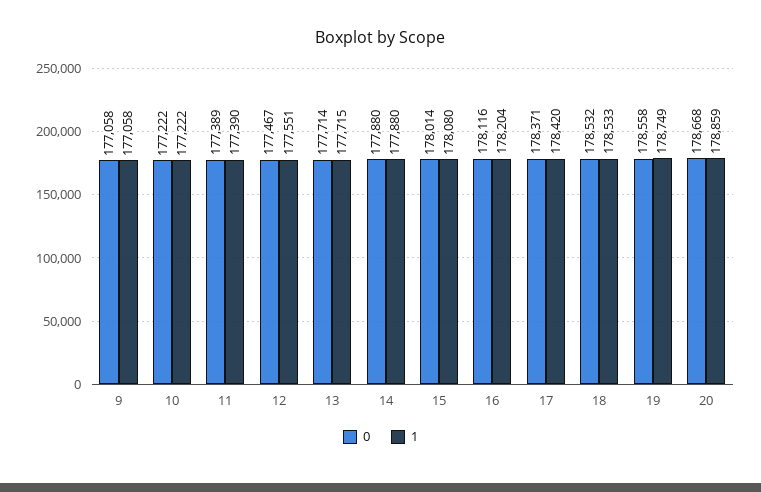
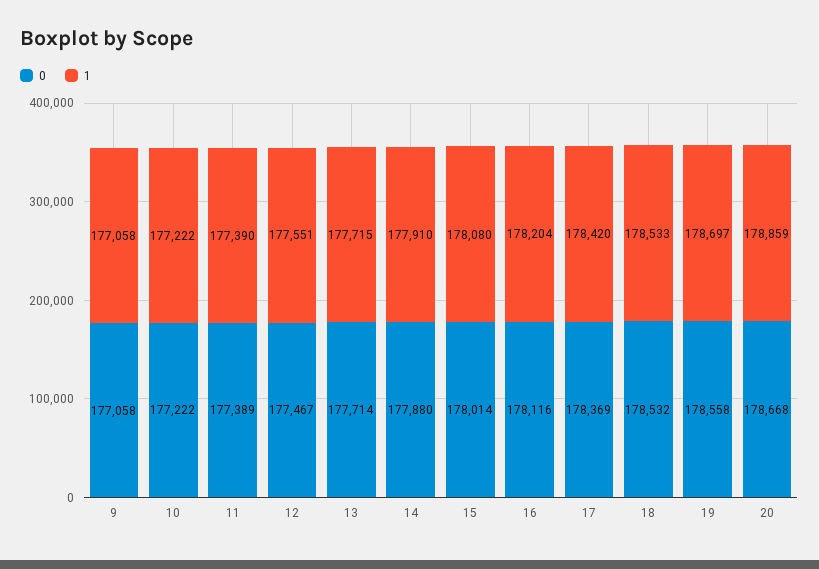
1, 14: 177880 -> 177910
0, 17: 178371 -> 178369
1, 19: 178749 -> 178697

